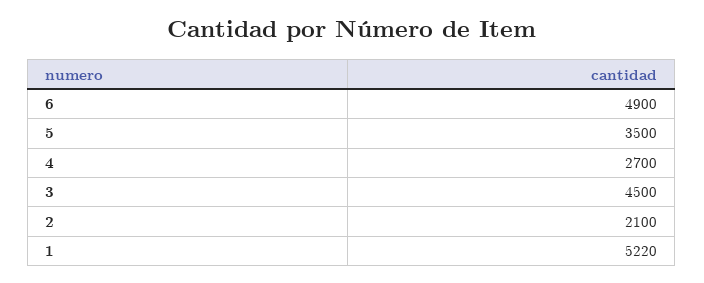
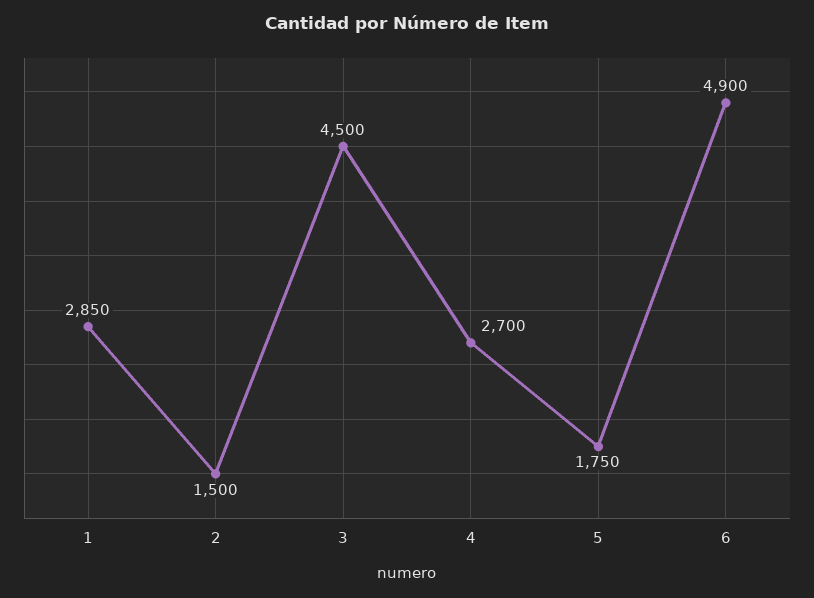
5: 3500 -> 1750
2: 2100 -> 1500
1: 5220 -> 2850

